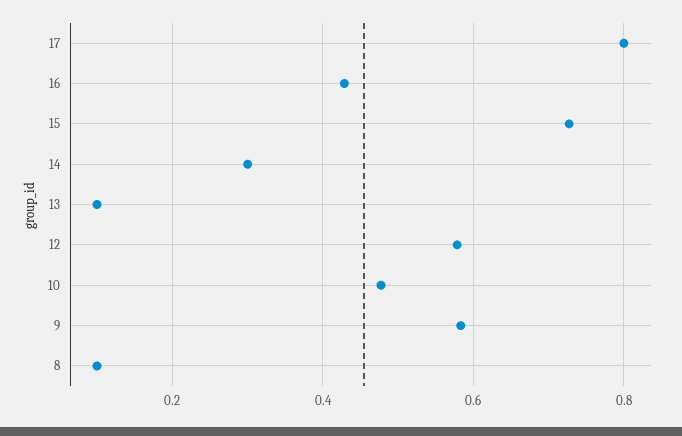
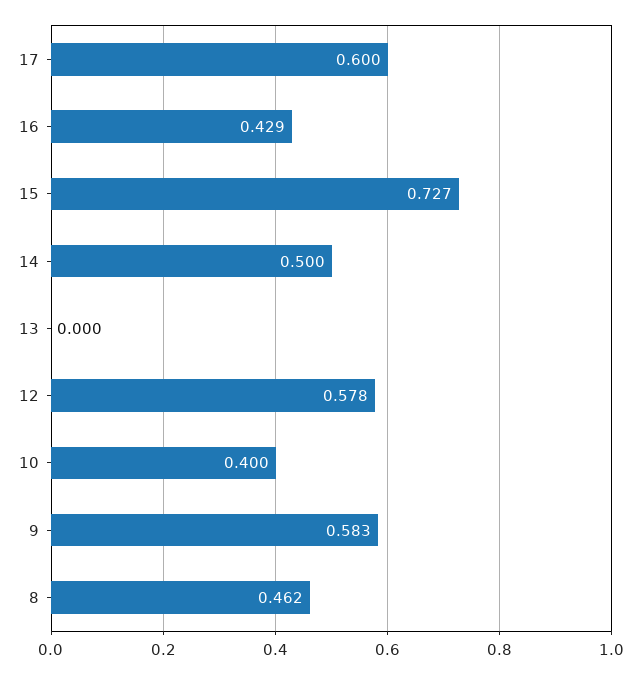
17: 0.8 -> 0.6
14: 0.3 -> 0.5
13: 0.1 -> 0
10: 0.48 -> 0.4
8: 0.1 -> 0.462

